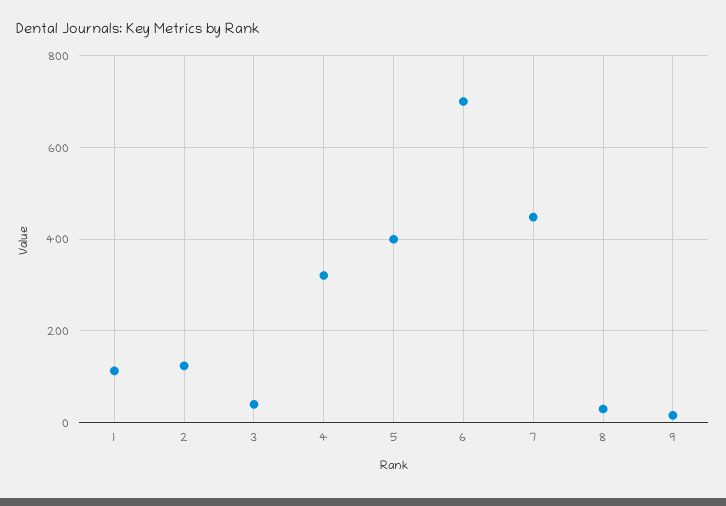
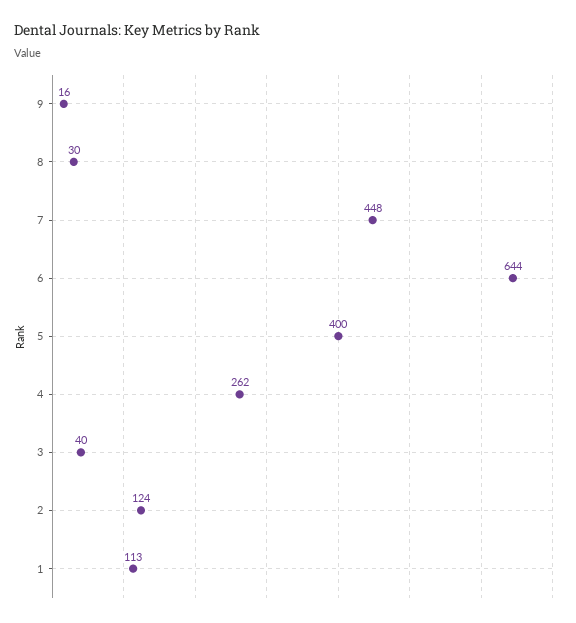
4: 320 -> 262
6: 700 -> 644

